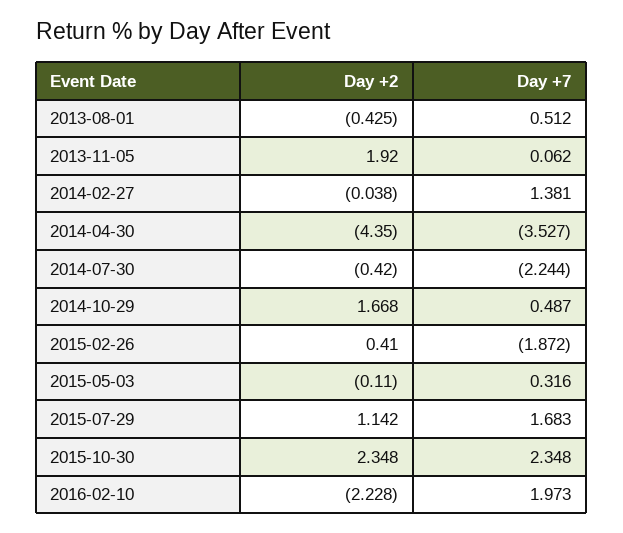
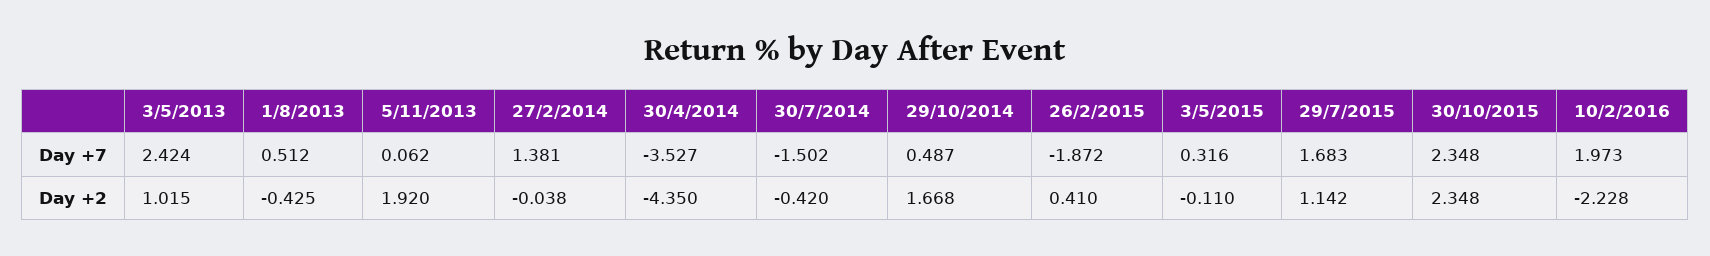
Day +7, 2014-07-30: -2.244 -> -1.502
Day +7, 3/5/2013: none -> 2.424
Day +2, 3/5/2013: none -> 1.015

